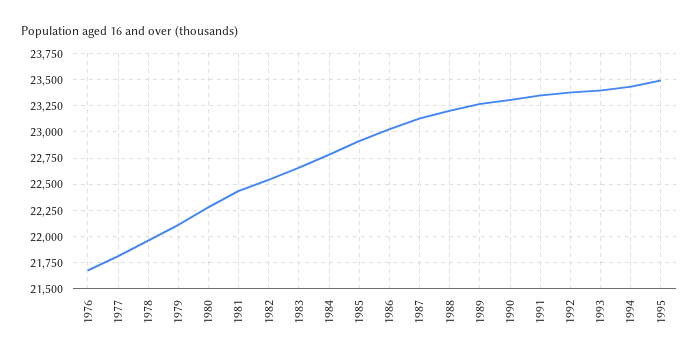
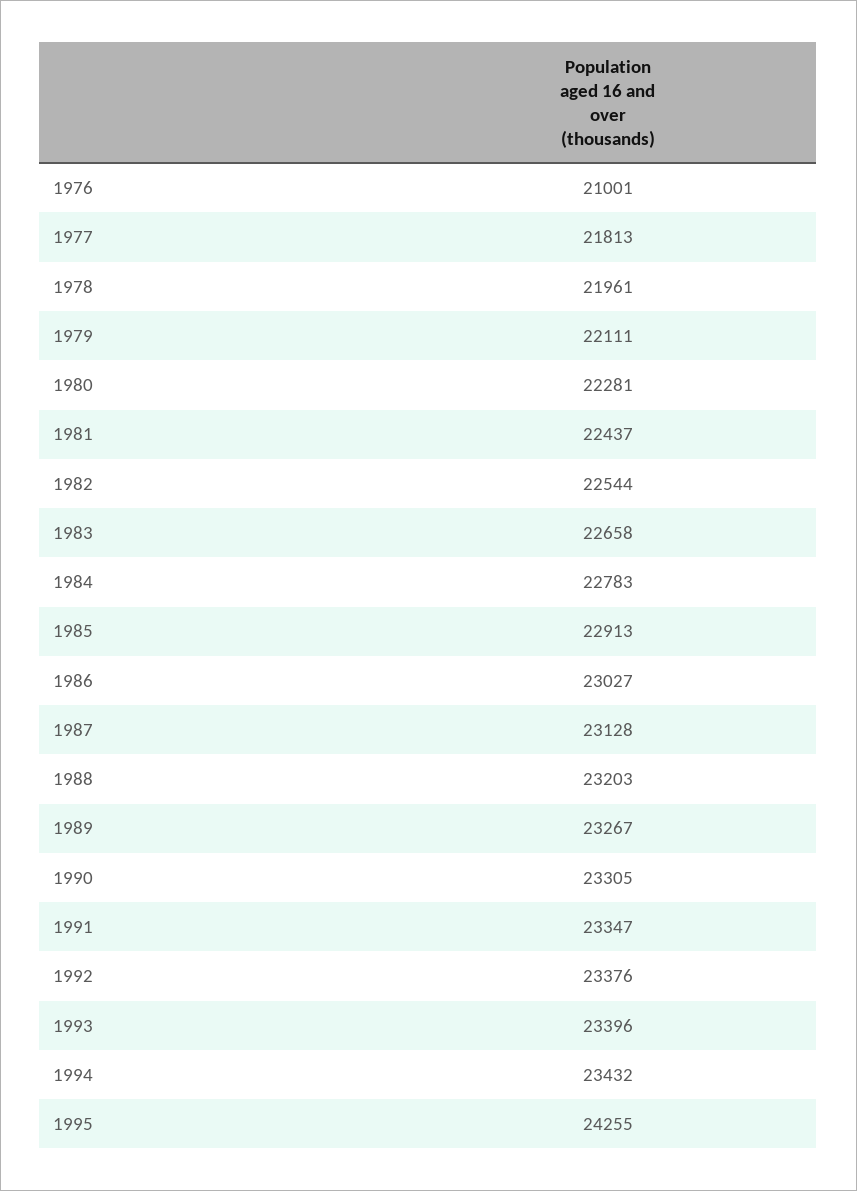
1976: 21750 -> 21001
1995: 23500 -> 24255

